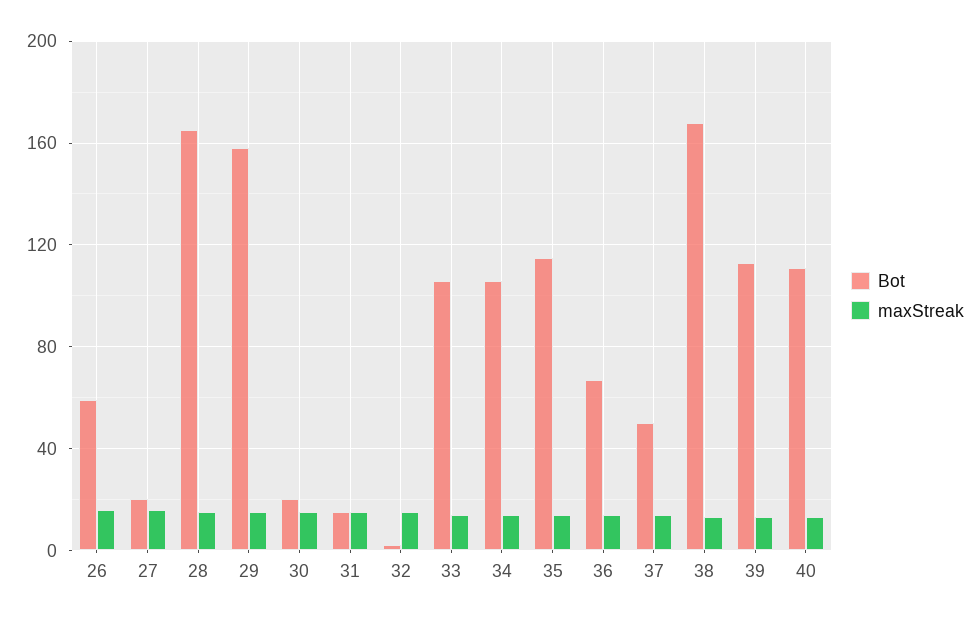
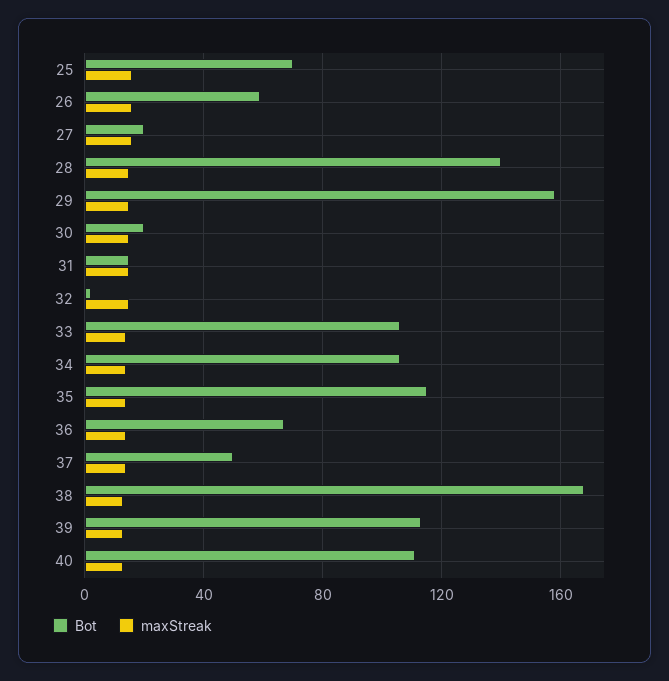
Bot, 28: 165 -> 140
Bot, 25: none -> 70
maxStreak, 25: none -> 15

